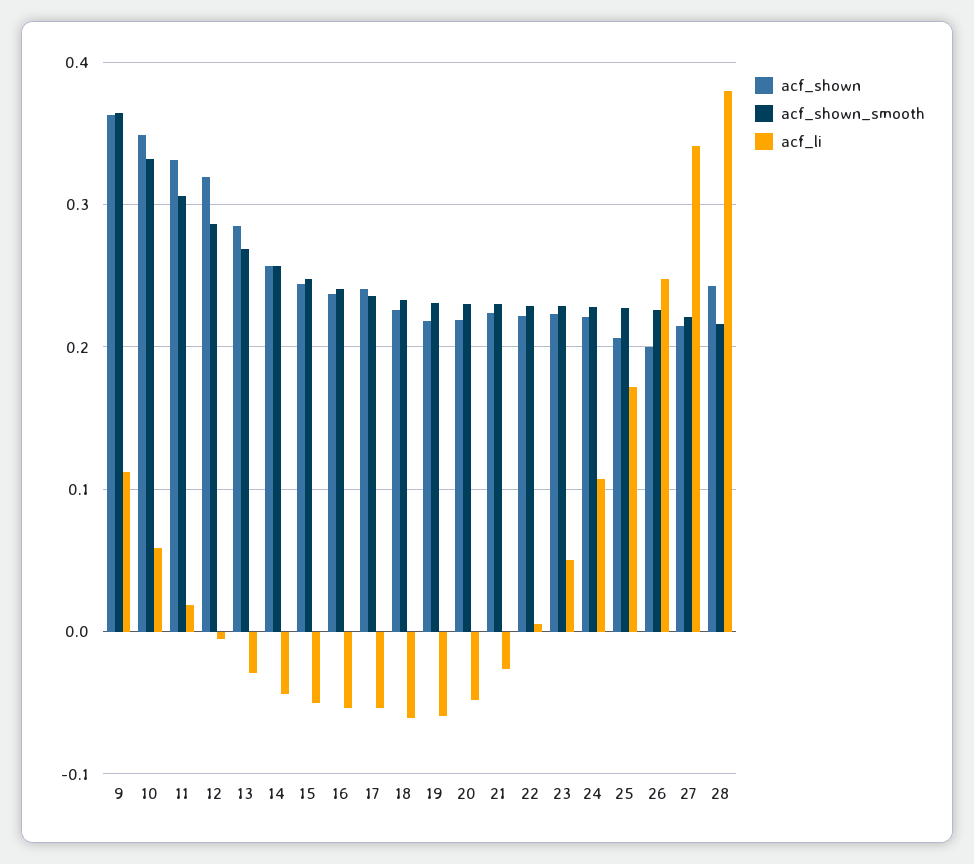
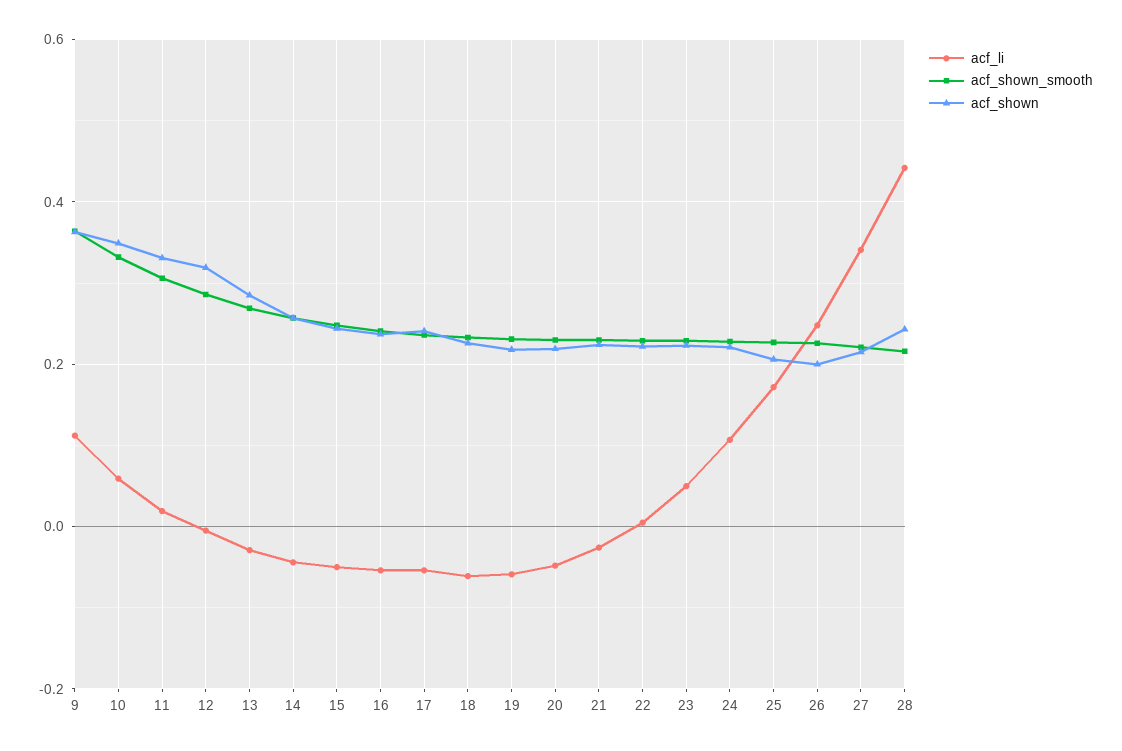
acf_li, 28: 0.38 -> 0.44

